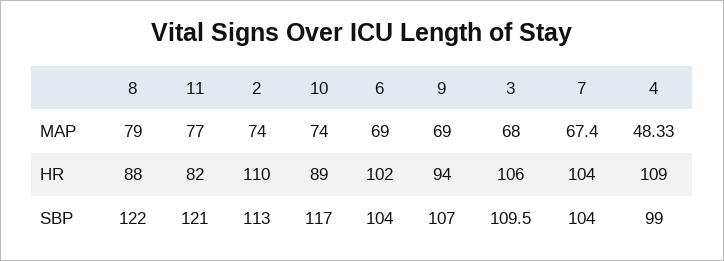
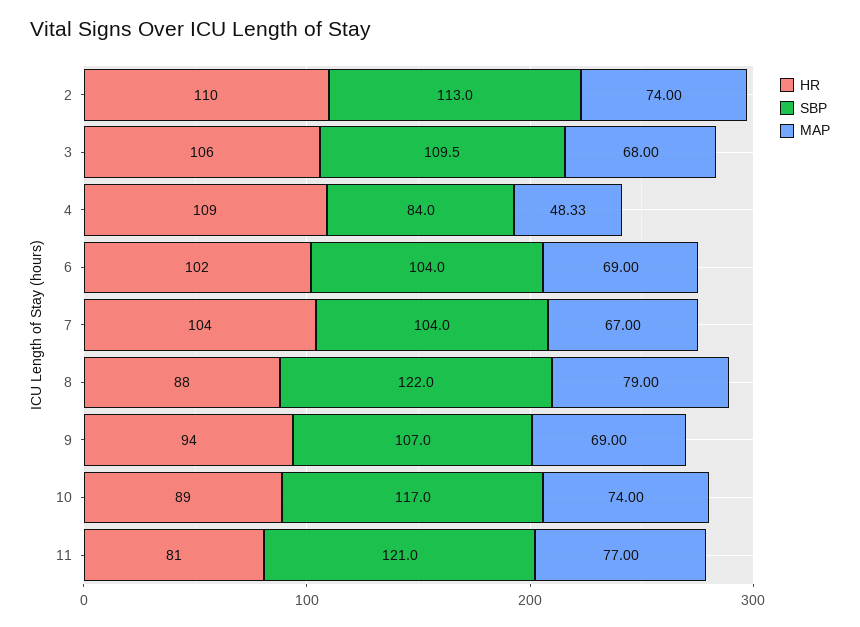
MAP, 7: 67.4 -> 67
HR, 11: 82 -> 81
SBP, 4: 99 -> 84

